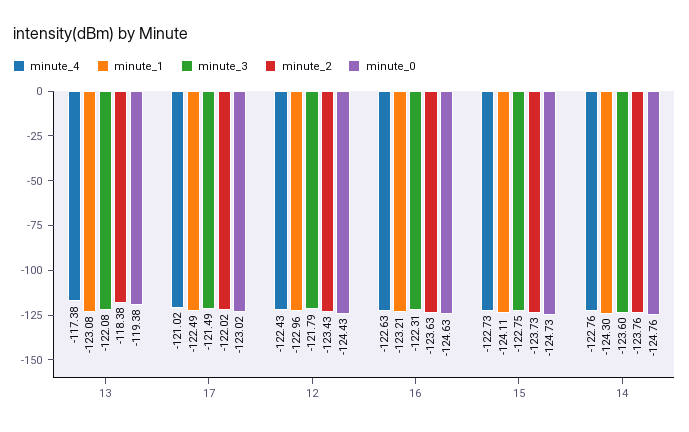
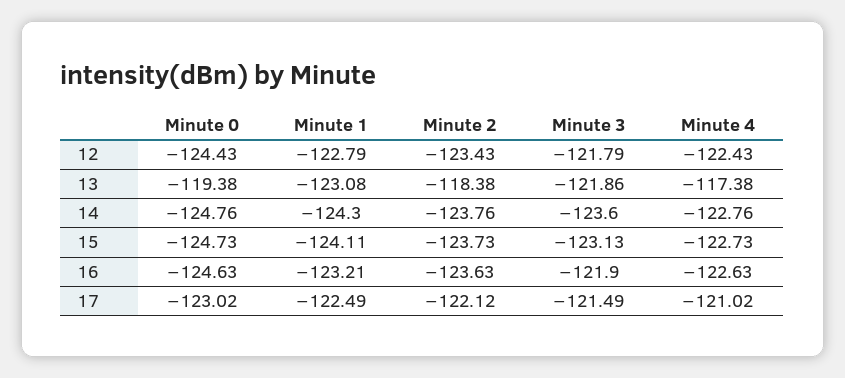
minute_3, 13: -122.08 -> -121.86
minute_2, 17: -122.02 -> -122.12
minute_1, 12: -122.96 -> -122.79
minute_3, 16: -122.31 -> -121.9
minute_3, 15: -122.75 -> -123.13

